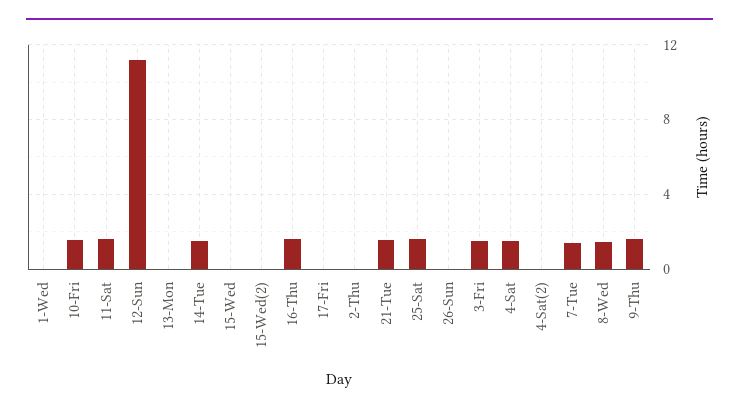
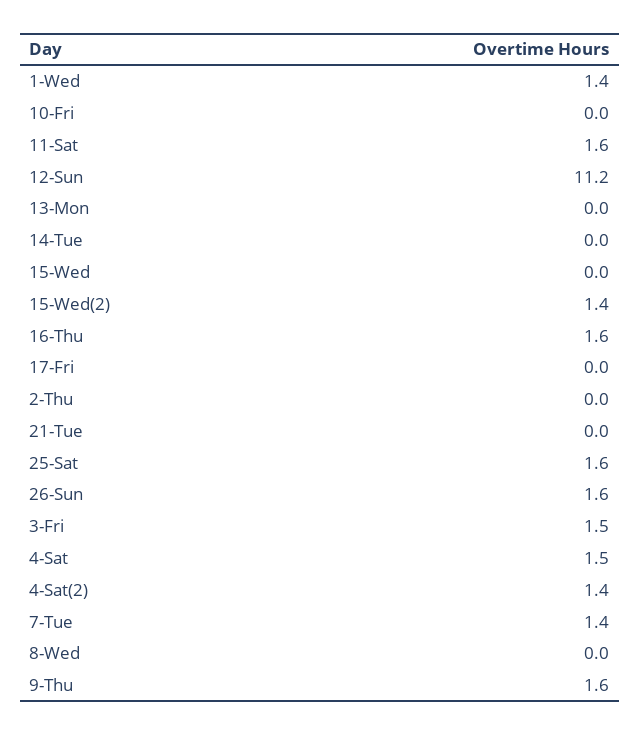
1-Wed: 0 -> 1.4
10-Fri: 1.5 -> 0
14-Tue: 1.5 -> 0
15-Wed(2): 0 -> 1.4
21-Tue: 1.5 -> 0
26-Sun: 0 -> 1.6
4-Sat(2): 0 -> 1.4
8-Wed: 1.5 -> 0

